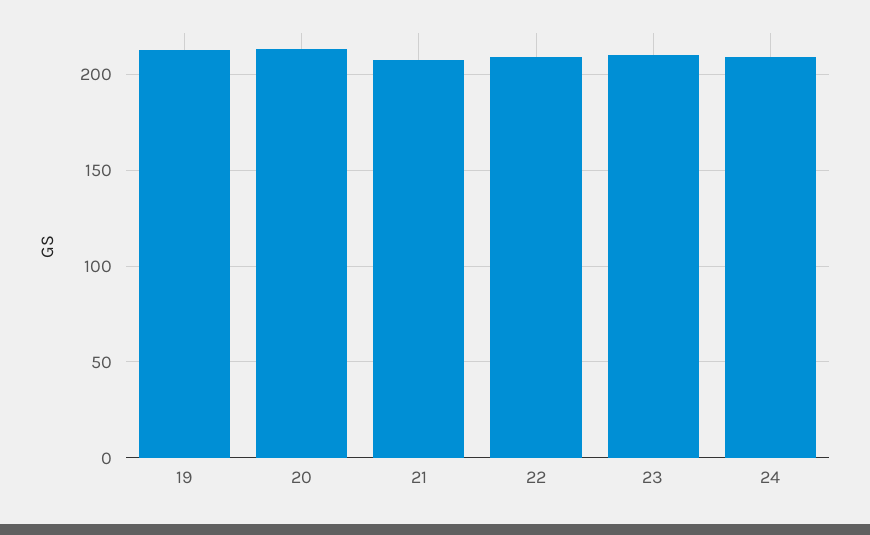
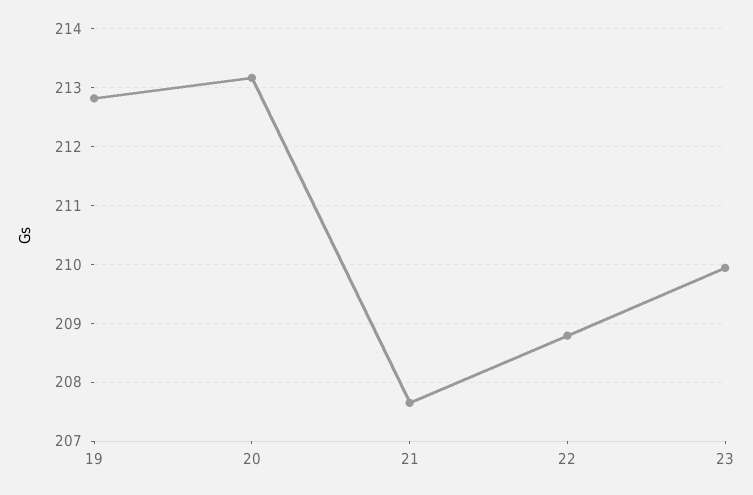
24: 210 -> none

